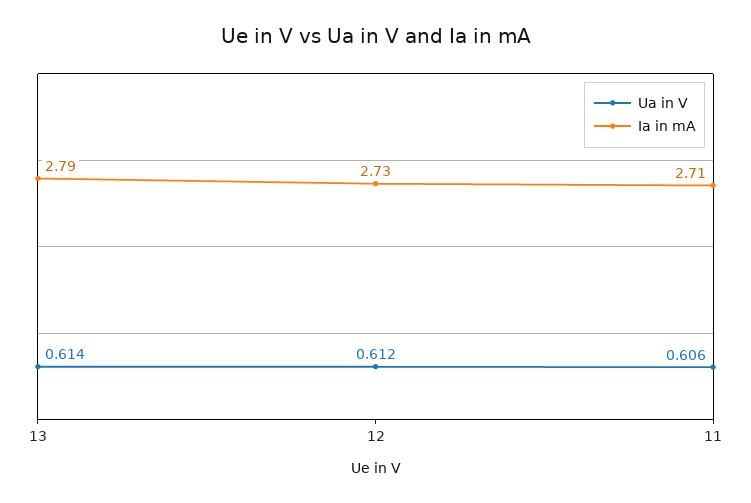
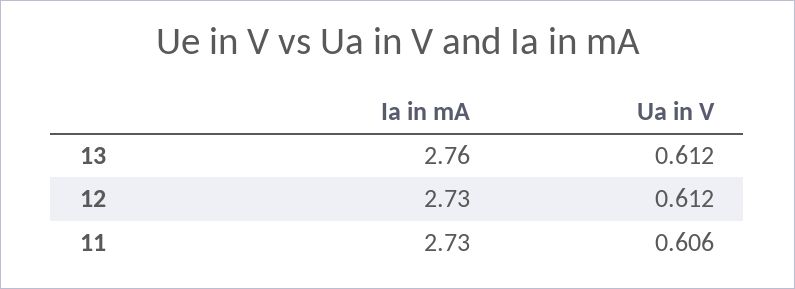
Ua in V, 13: 0.614 -> 0.612
Ia in mA, 13: 2.79 -> 2.76
Ia in mA, 11: 2.71 -> 2.73

